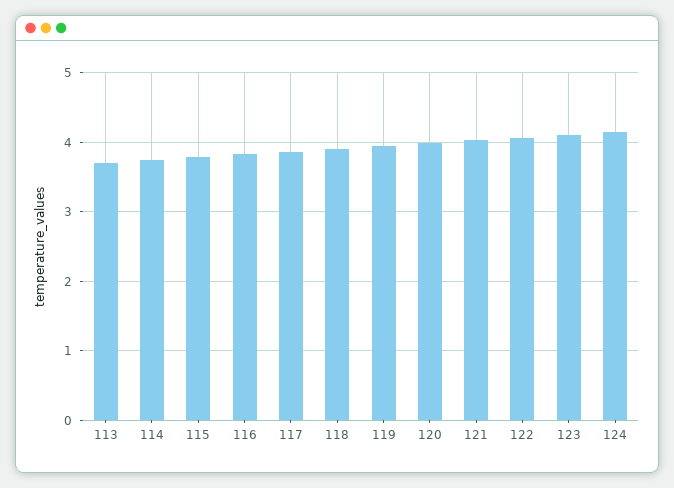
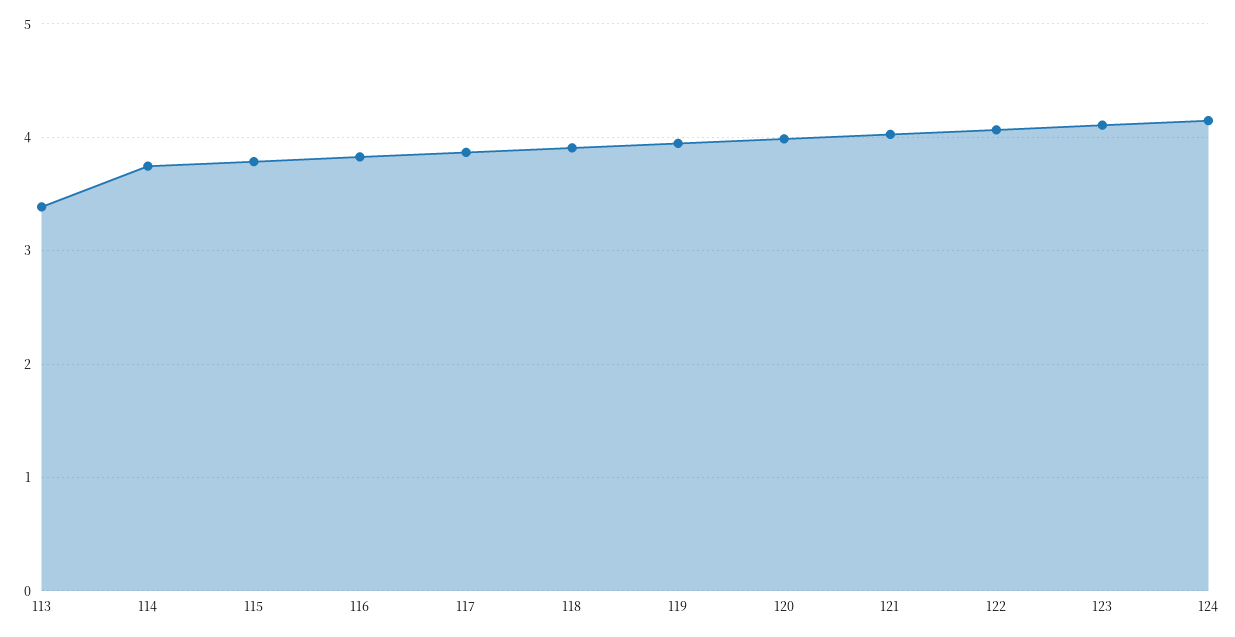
113: 3.7 -> 3.4

